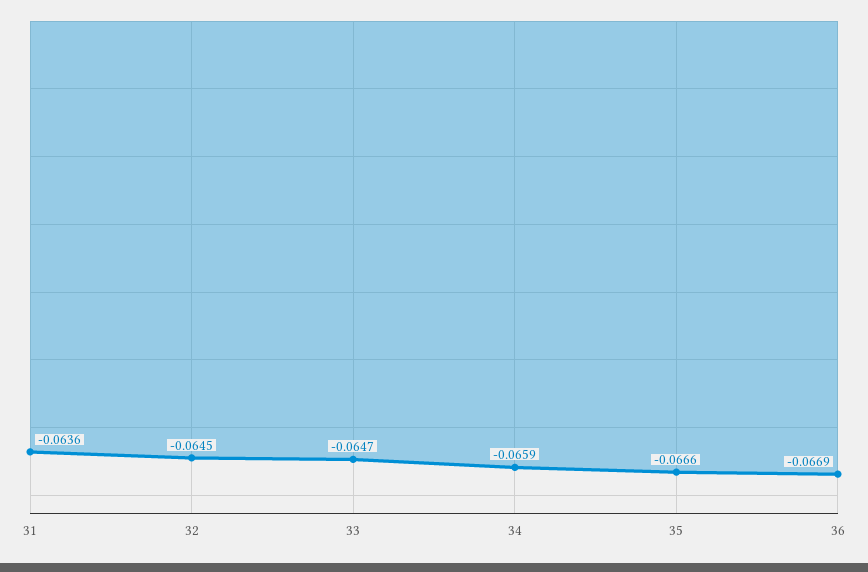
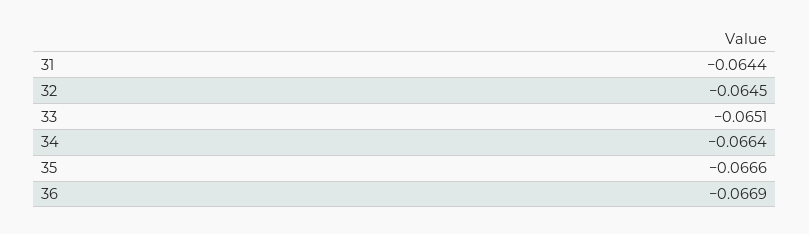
31: -0.0636 -> -0.0644
33: -0.0647 -> -0.0651
34: -0.0659 -> -0.0664

